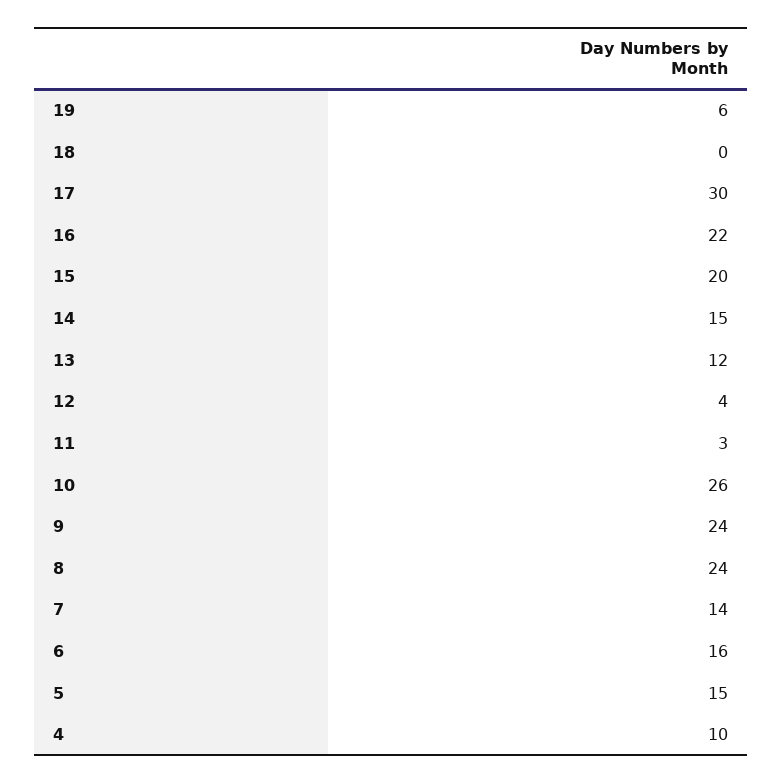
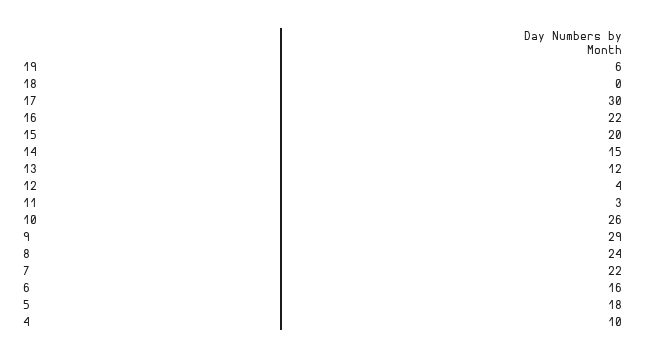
9: 24 -> 29
7: 14 -> 22
5: 15 -> 18

